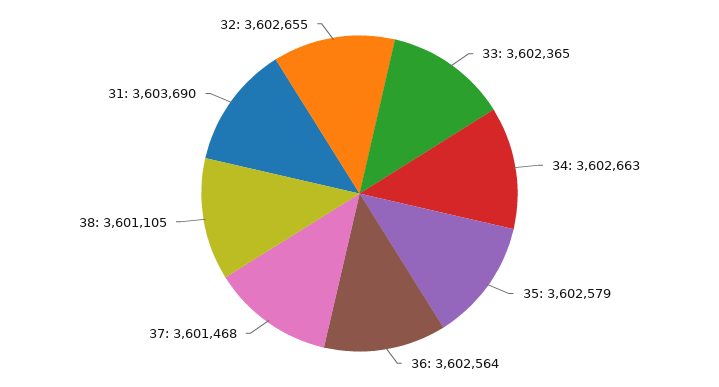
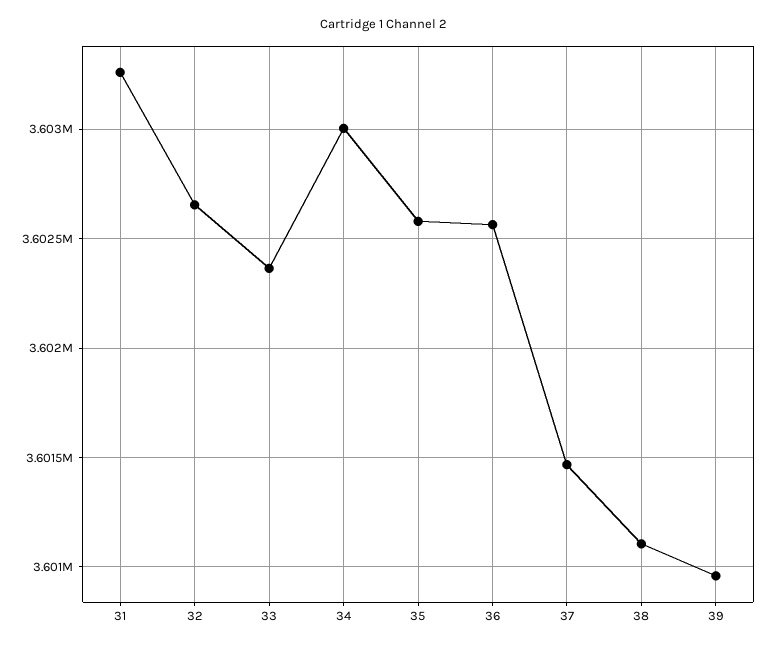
34: 3602663 -> 3603000
31: 3603690 -> 3603250
39: none -> 3600950

